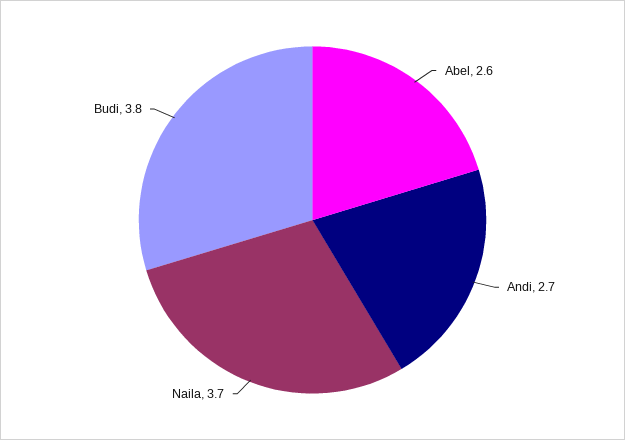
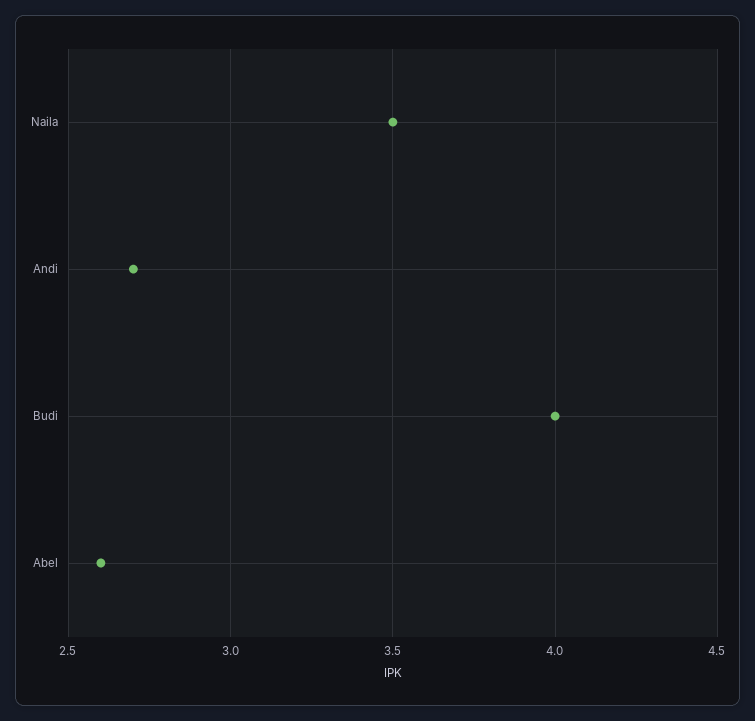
Naila: 3.7 -> 3.5
Budi: 3.8 -> 4

